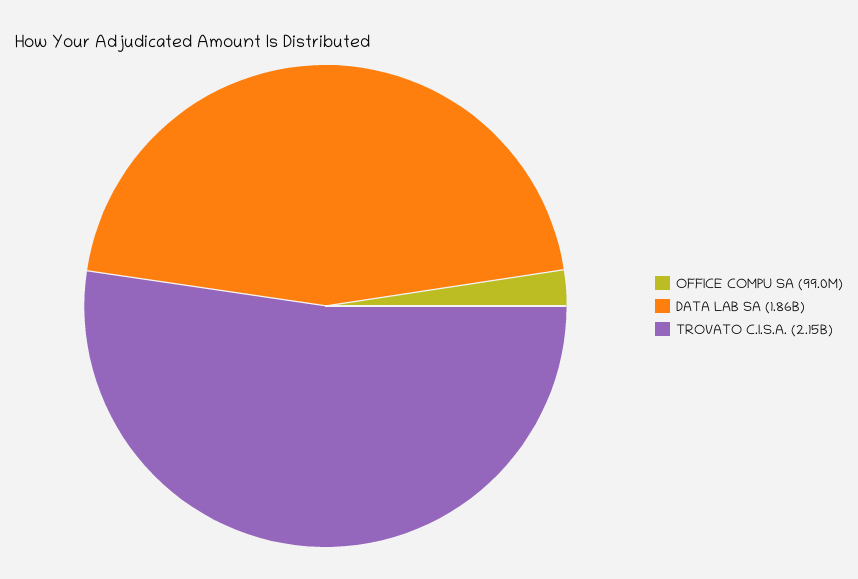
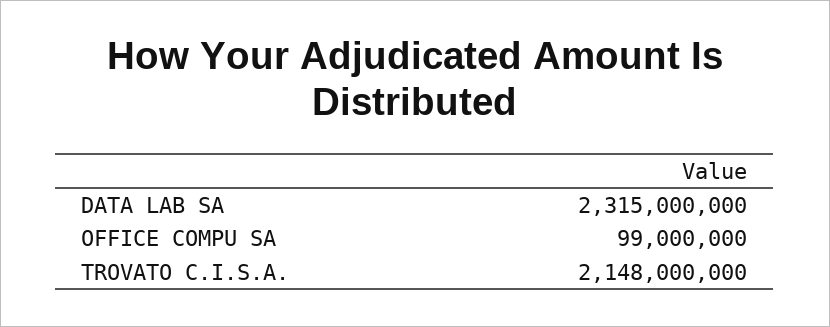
DATA LAB SA: 1860000000 -> 2315000000

